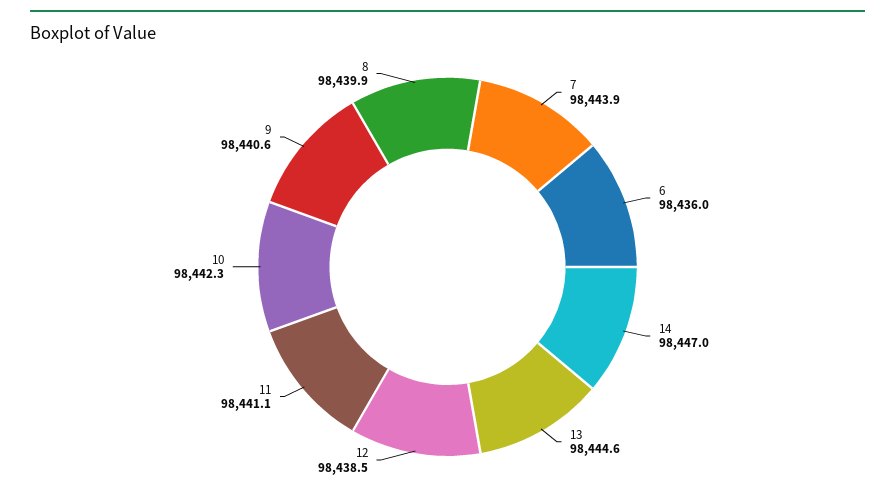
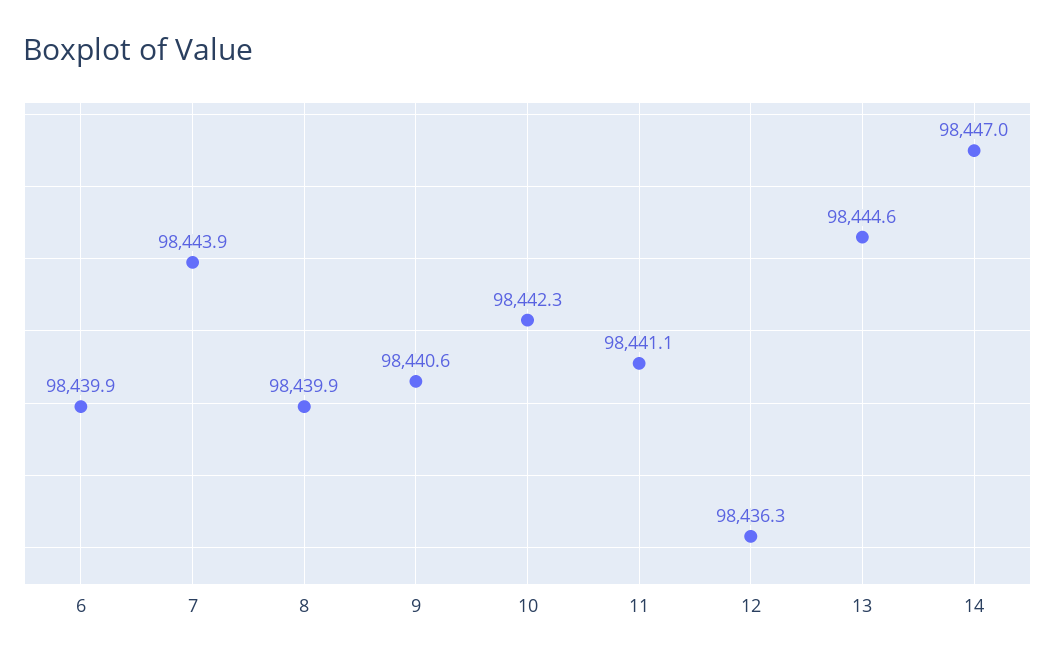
6: 98436 -> 98439.9
12: 98438.5 -> 98436.3

